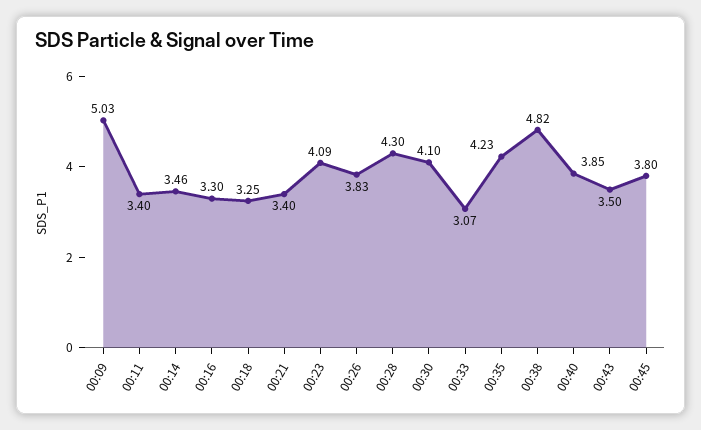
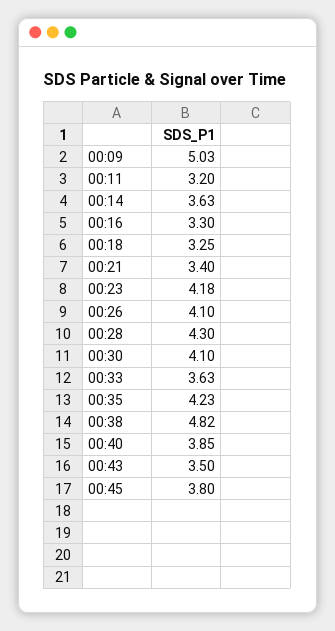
00:11: 3.4 -> 3.2
00:14: 3.46 -> 3.63
00:23: 4.09 -> 4.18
00:26: 3.83 -> 4.1
00:33: 3.07 -> 3.63

